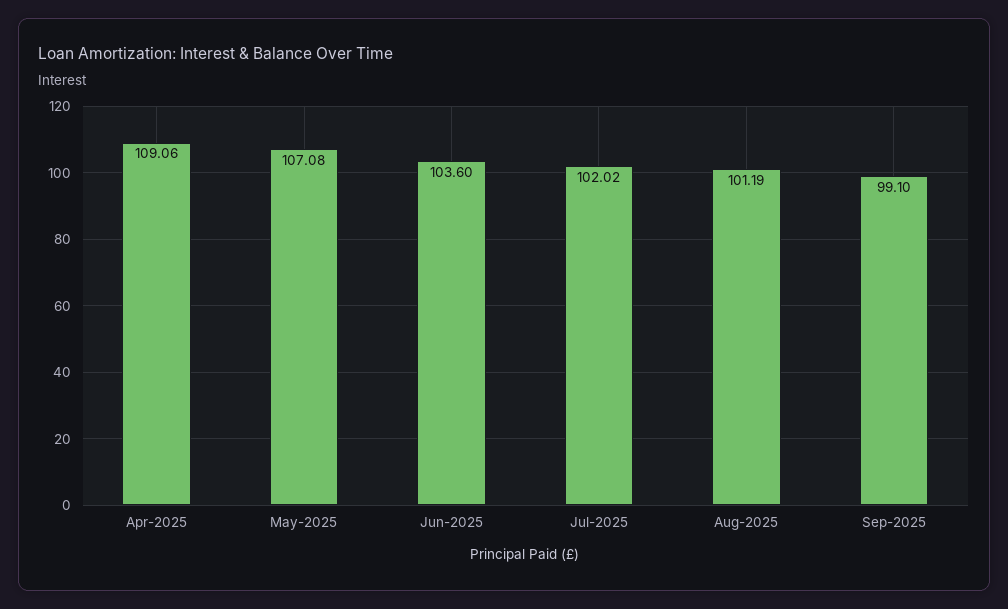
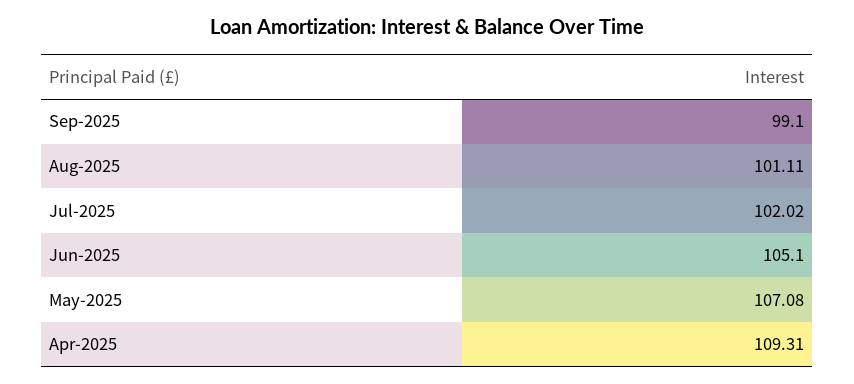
Apr-2025: 109.06 -> 109.31
Jun-2025: 103.6 -> 105.1
Aug-2025: 101.19 -> 101.11

